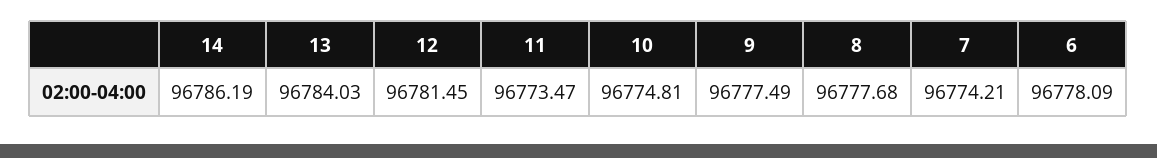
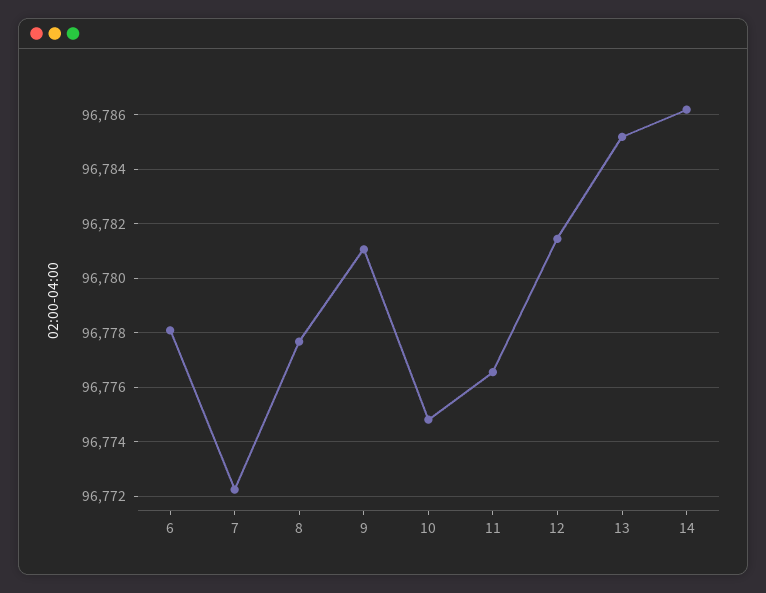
13: 96784.03 -> 96785.25
11: 96773.47 -> 96776.5
9: 96777.49 -> 96781
7: 96774.21 -> 96772.25

